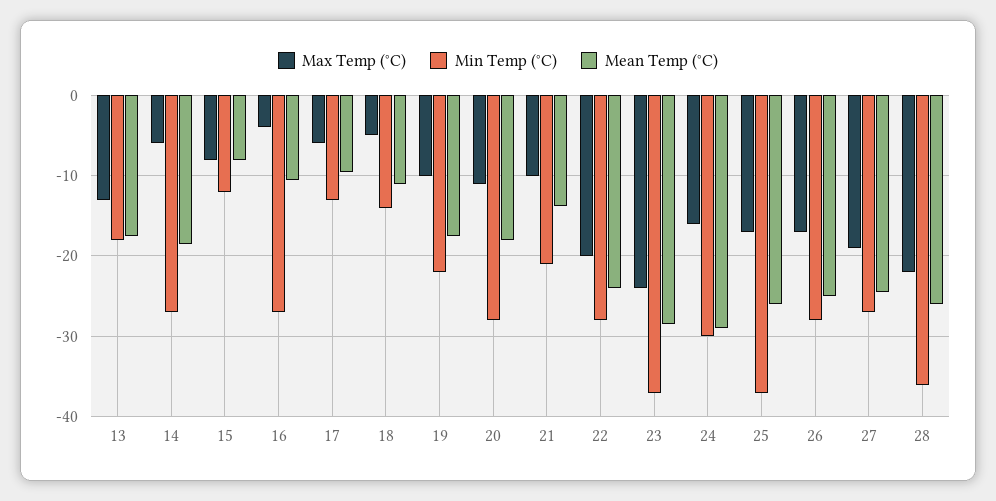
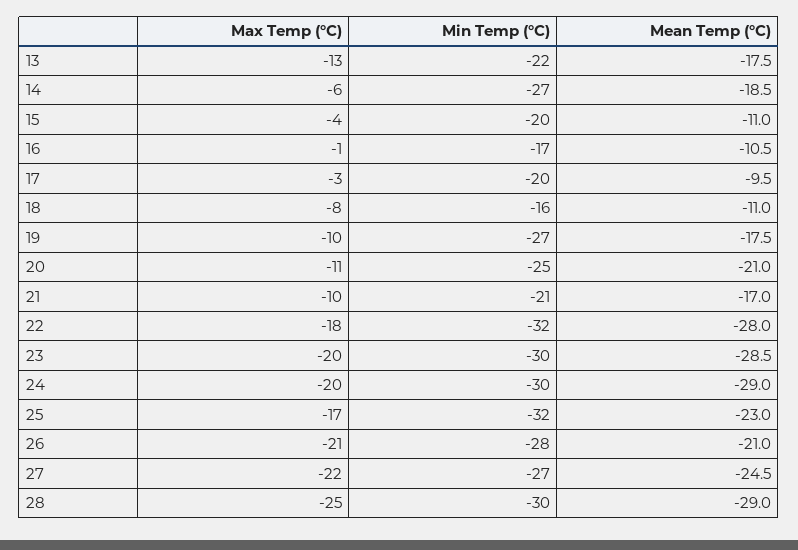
Min Temp (°C), 13: -18 -> -22
Max Temp (°C), 15: -8 -> -4
Min Temp (°C), 15: -12 -> -20
Mean Temp (°C), 15: -8 -> -11
Max Temp (°C), 16: -4 -> -1
Min Temp (°C), 16: -27 -> -17
Max Temp (°C), 17: -6 -> -3
Min Temp (°C), 17: -13 -> -20
Max Temp (°C), 18: -5 -> -8
Min Temp (°C), 18: -14 -> -16
Min Temp (°C), 19: -22 -> -27
Min Temp (°C), 20: -28 -> -25
Mean Temp (°C), 20: -18 -> -21
Mean Temp (°C), 21: -14 -> -17
Max Temp (°C), 22: -20 -> -18
Min Temp (°C), 22: -28 -> -32
Mean Temp (°C), 22: -24 -> -28
Max Temp (°C), 23: -24 -> -20
Min Temp (°C), 23: -37 -> -30
Max Temp (°C), 24: -16 -> -20
Min Temp (°C), 25: -37 -> -32
Mean Temp (°C), 25: -26 -> -23
Max Temp (°C), 26: -17 -> -21
Mean Temp (°C), 26: -25 -> -21
Max Temp (°C), 27: -19 -> -22
Max Temp (°C), 28: -22 -> -25
Min Temp (°C), 28: -36 -> -30
Mean Temp (°C), 28: -26 -> -29

